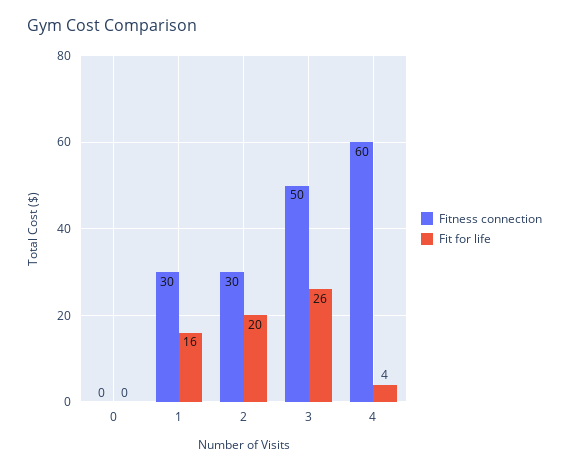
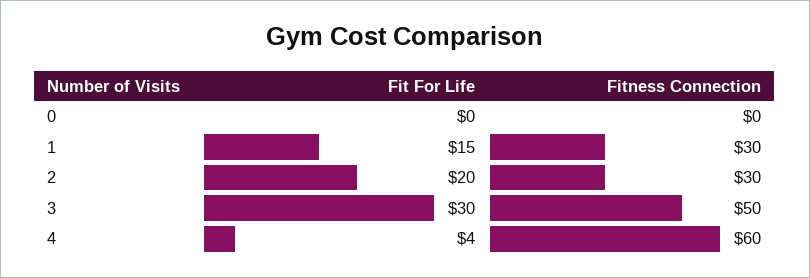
Fit for life, 1: 16 -> 15
Fit for life, 3: 26 -> 30

